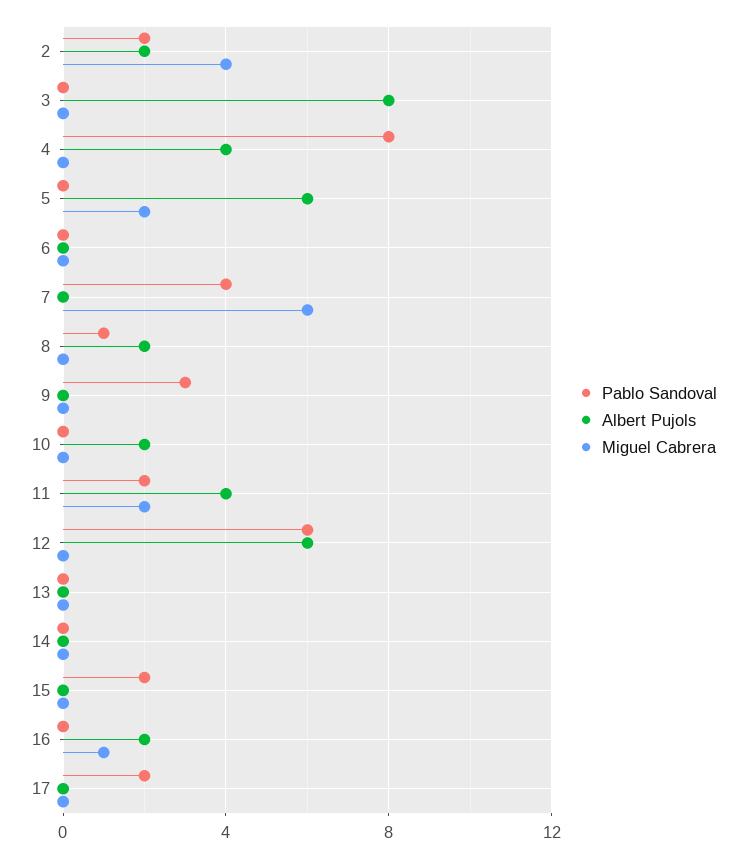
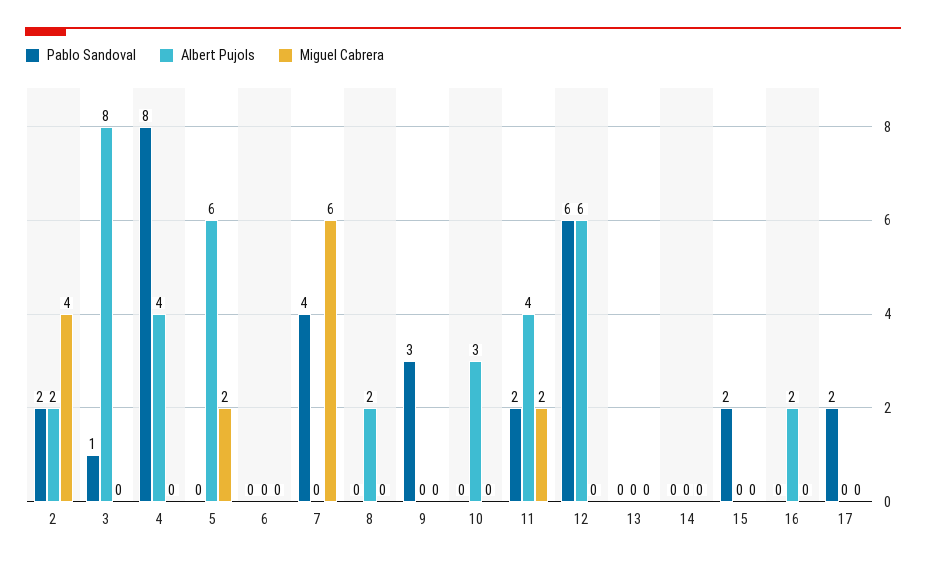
Pablo Sandoval, 3: 0 -> 1
Pablo Sandoval, 8: 1 -> 0
Albert Pujols, 10: 2 -> 3
Miguel Cabrera, 16: 1 -> 0

